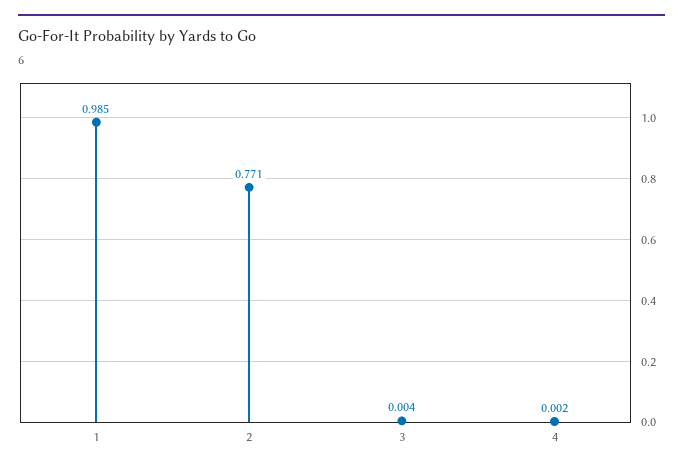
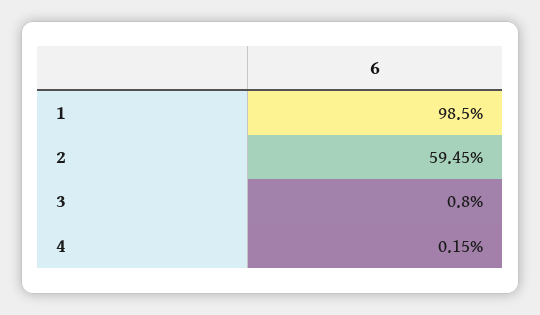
2: 0.771 -> 0.5945
3: 0.004 -> 0.008

